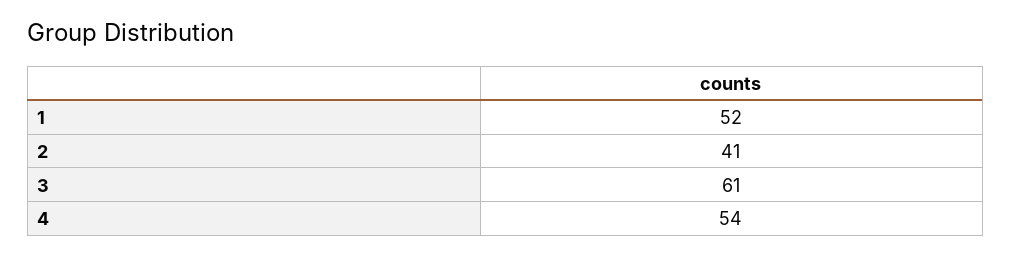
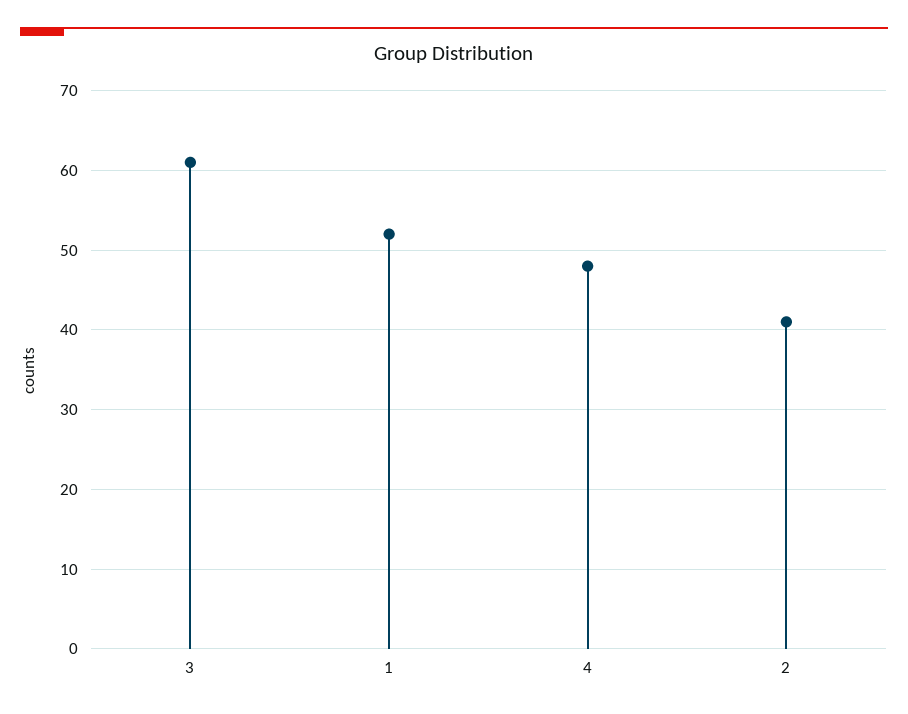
4: 54 -> 48

